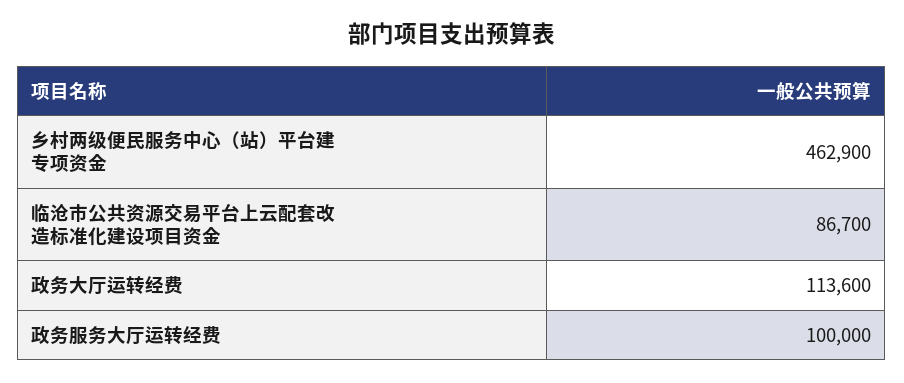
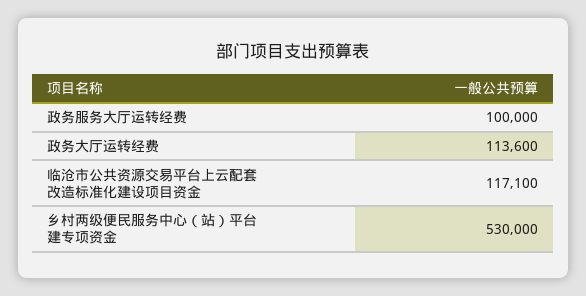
乡村两级便民服务中心（站）平台建专项资金: 462900 -> 530000
临沧市公共资源交易平台上云配套改造标准化建设项目资金: 86700 -> 117100

